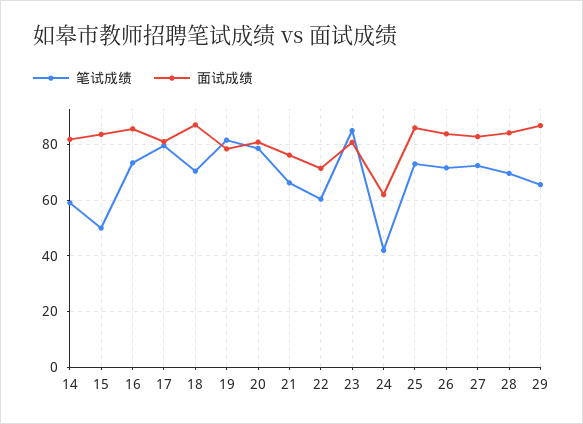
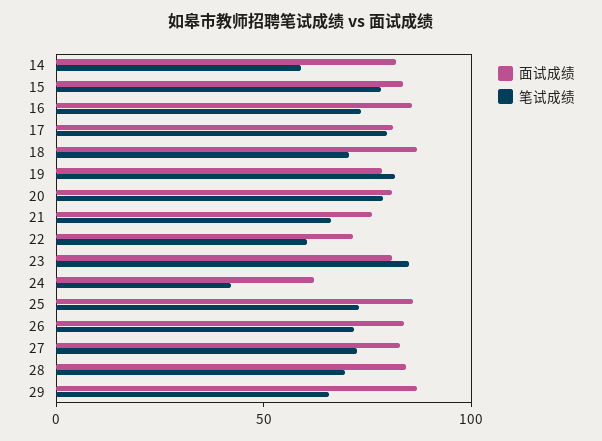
笔试成绩, 15: 50 -> 80

